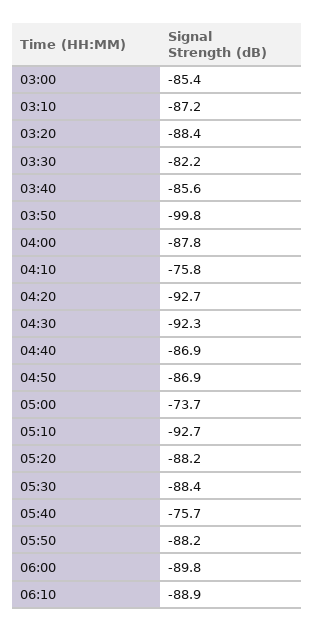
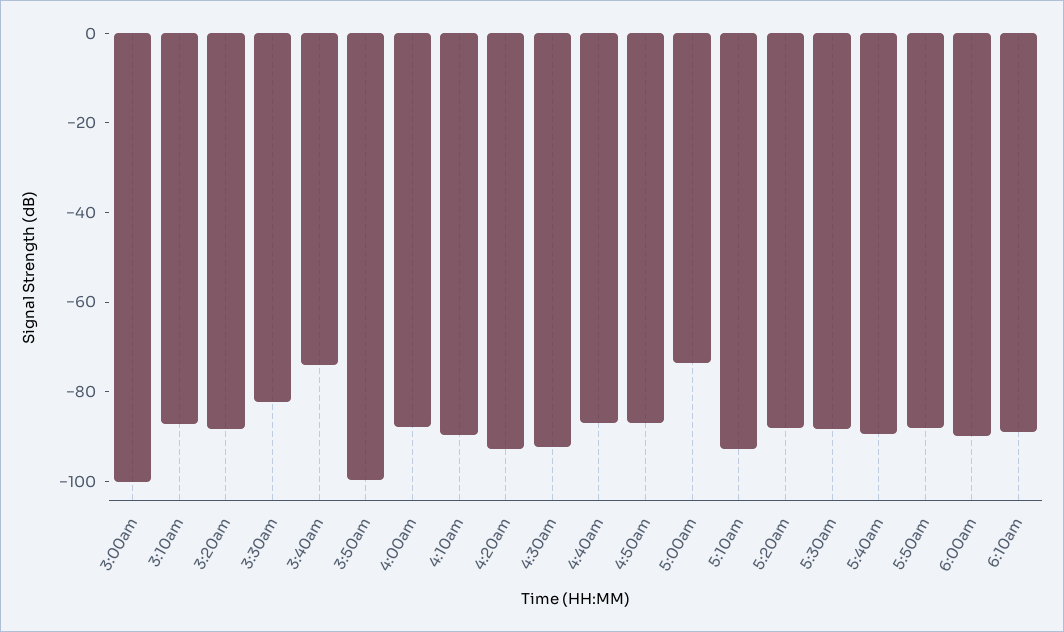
03:00: -85.4 -> -100
03:40: -85.6 -> -75
04:10: -75.8 -> -90
05:40: -75.7 -> -90

